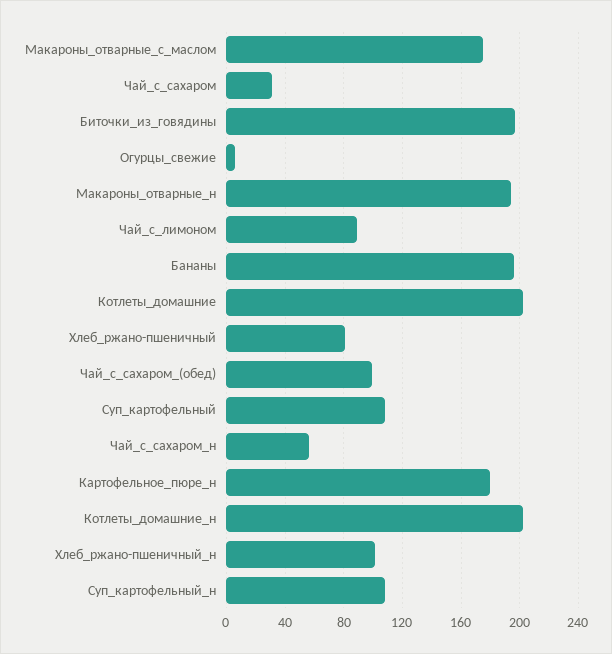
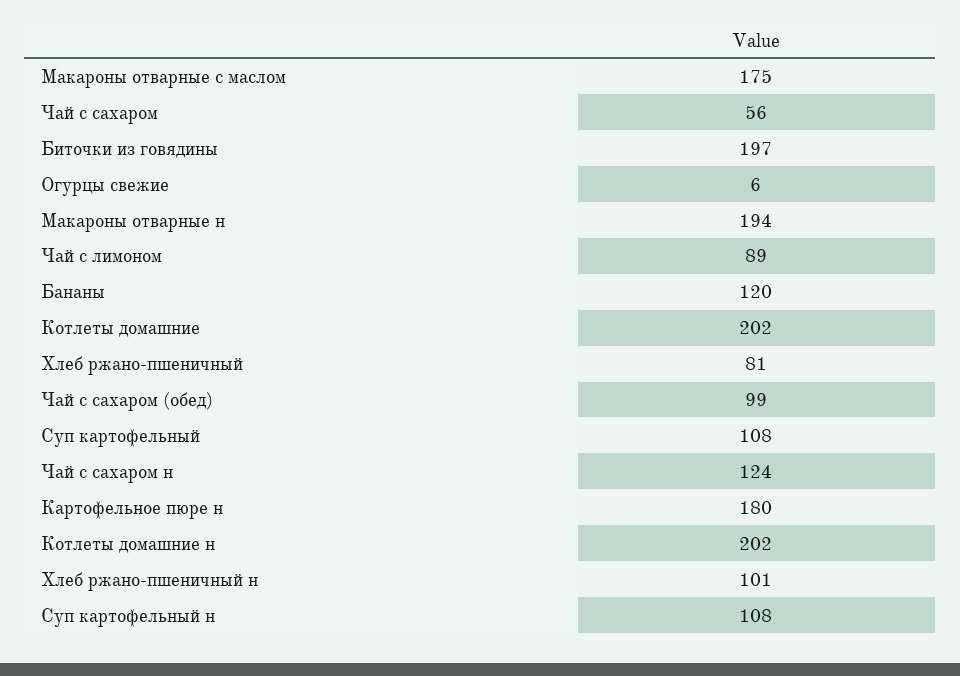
Чай_с_сахаром: 30 -> 56
Бананы: 195 -> 120
Чай_с_сахаром_н: 55 -> 124

